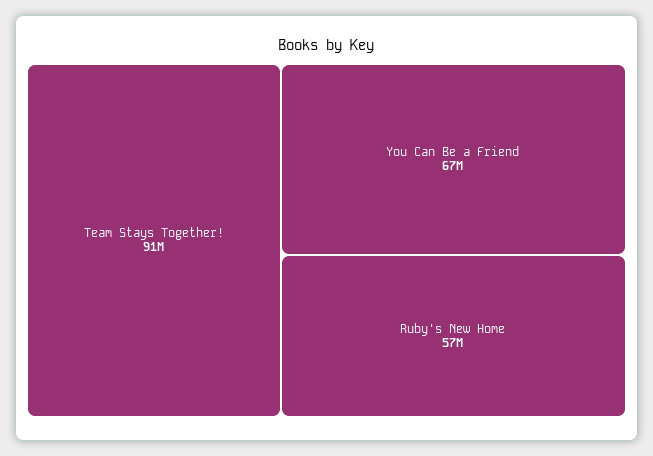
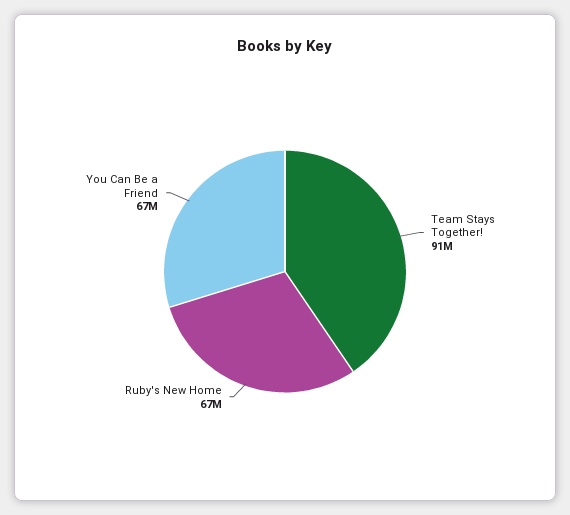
Ruby's New Home: 57000000 -> 67000000

